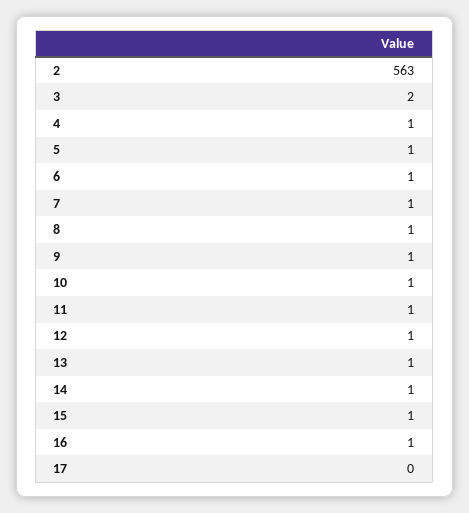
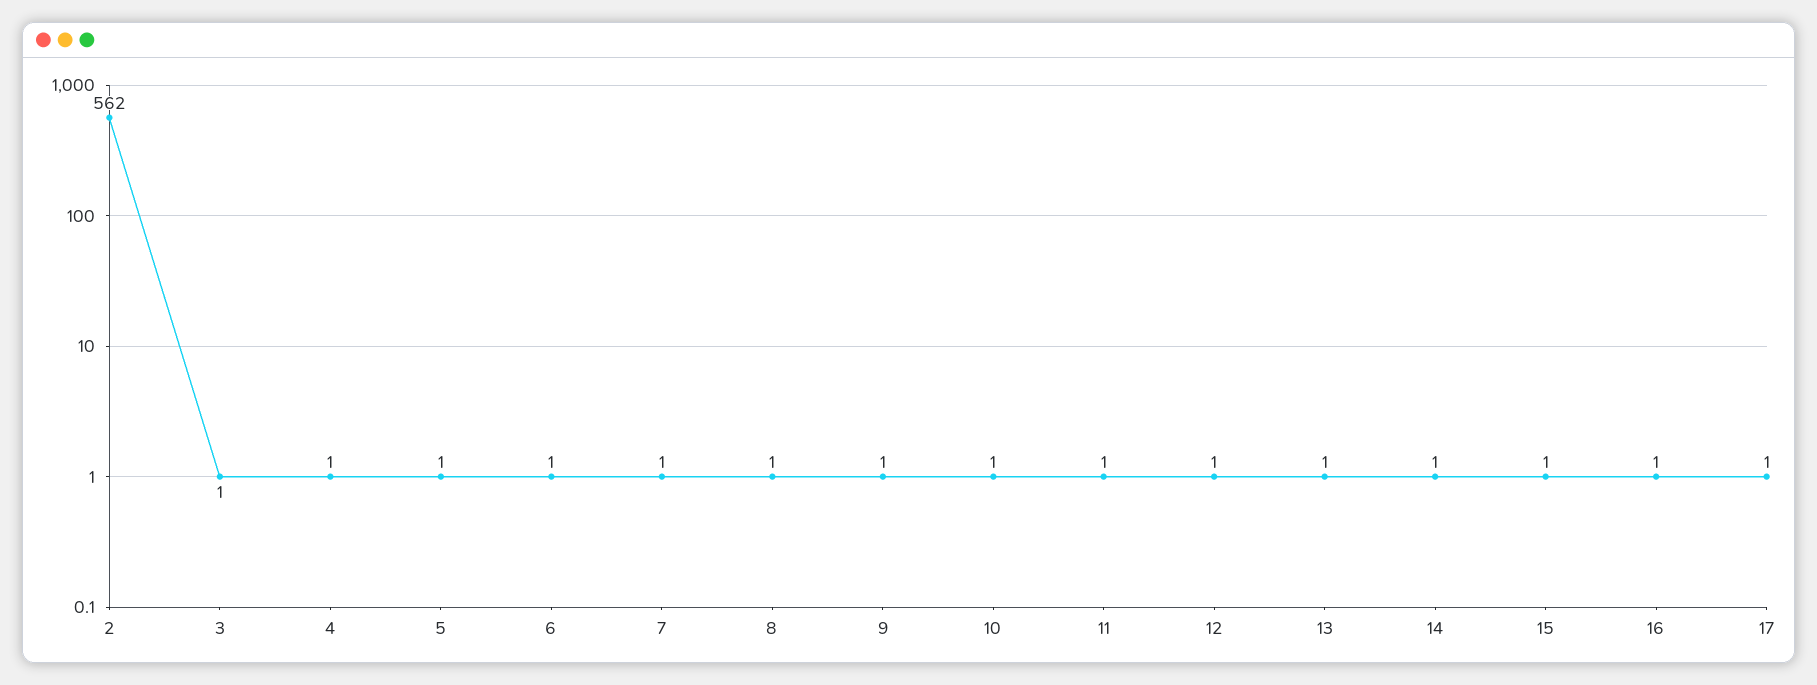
2: 563 -> 562
3: 2 -> 1
17: 0 -> 1

